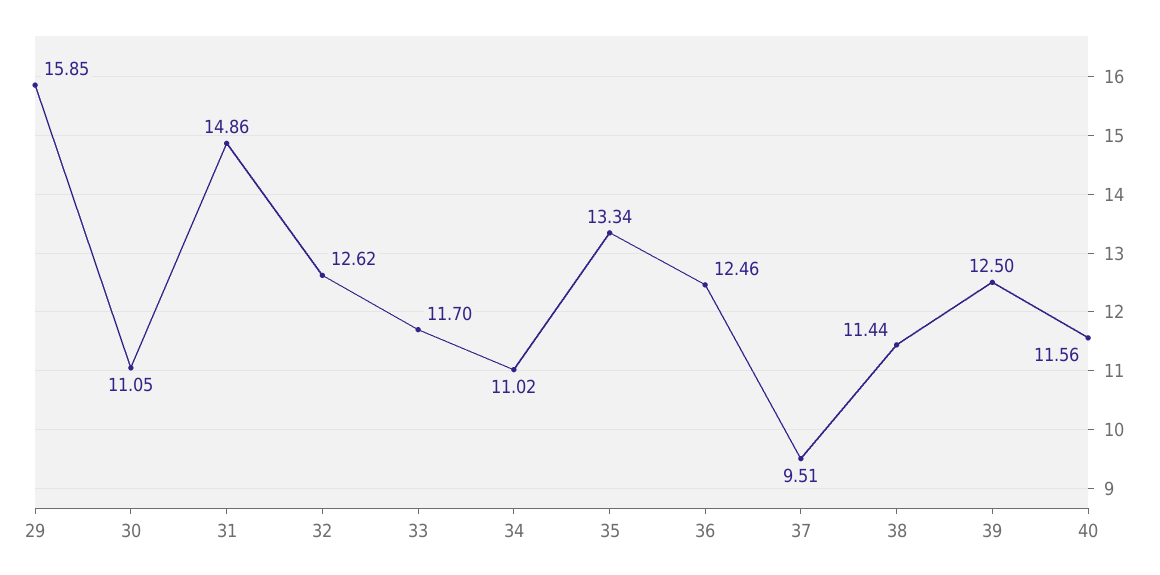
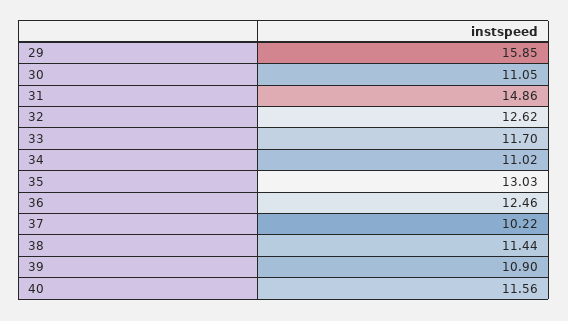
35: 13.34 -> 13.03
37: 9.51 -> 10.22
39: 12.5 -> 10.9

